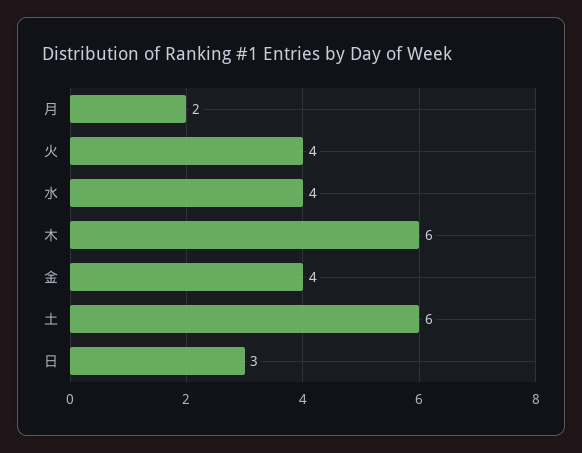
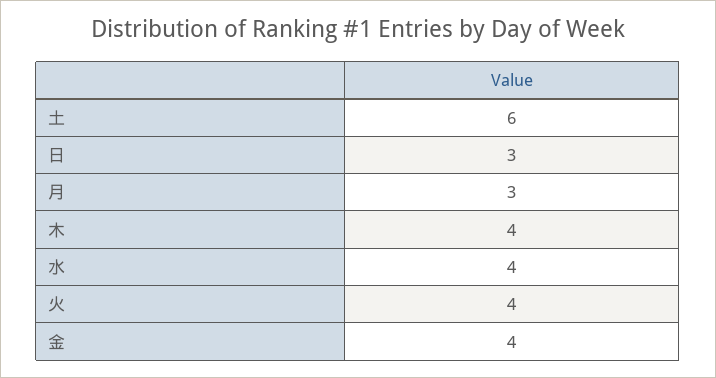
月: 2 -> 3
木: 6 -> 4

